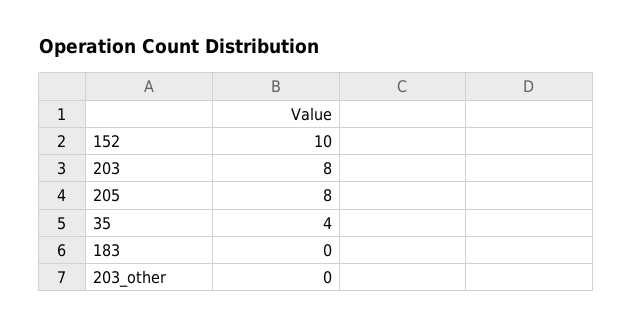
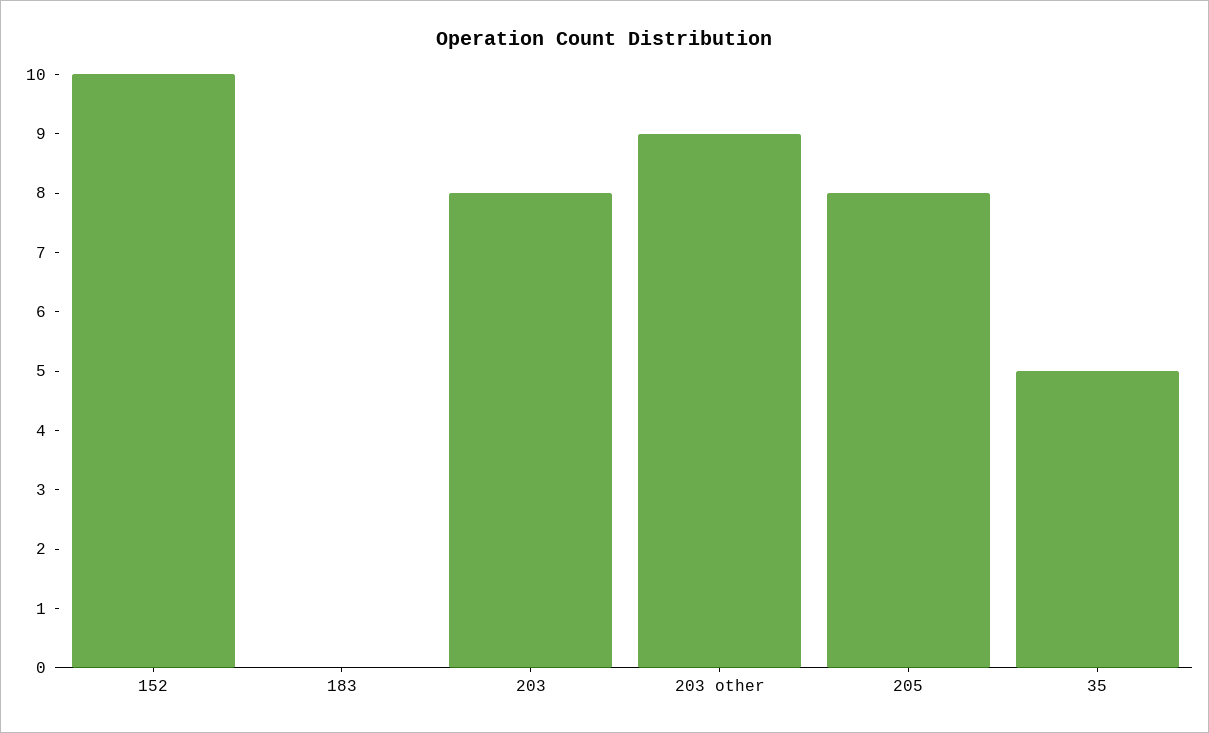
35: 4 -> 5
203_other: 0 -> 9

